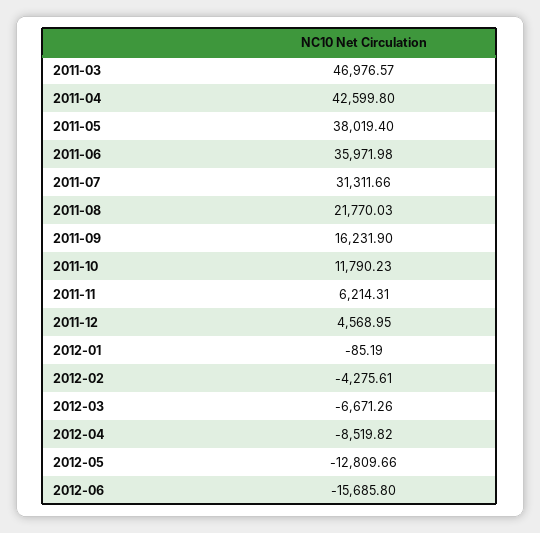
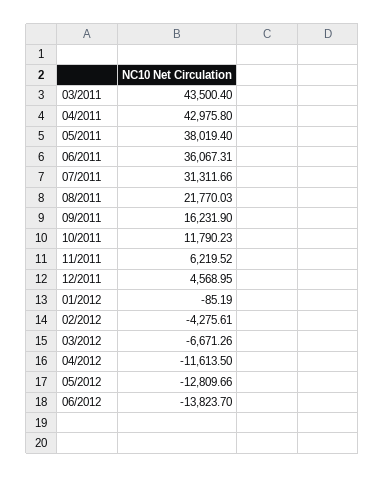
2011-03: 46976.57 -> 43500.4
2011-04: 42599.8 -> 42975.8
2011-06: 35971.98 -> 36067.31
2011-11: 6214.31 -> 6219.52
2012-04: -8519.82 -> -11613.5
2012-06: -15685.8 -> -13823.7

